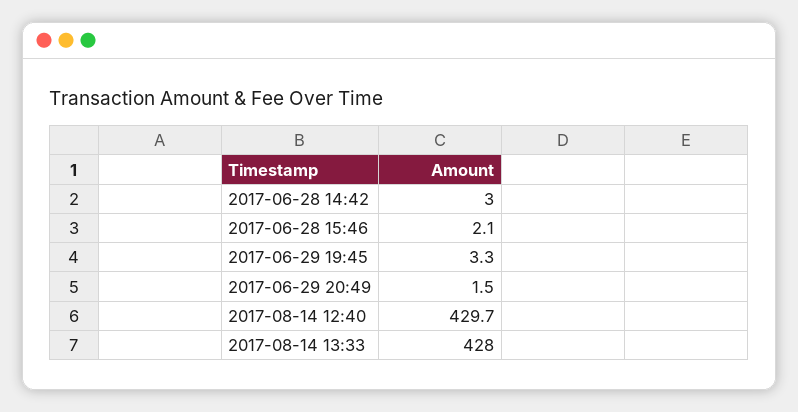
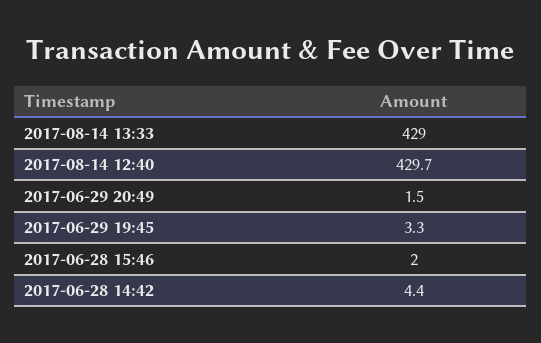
2017-06-28 14:42: 3 -> 4.4
2017-06-28 15:46: 2.1 -> 2
2017-08-14 13:33: 428 -> 429

